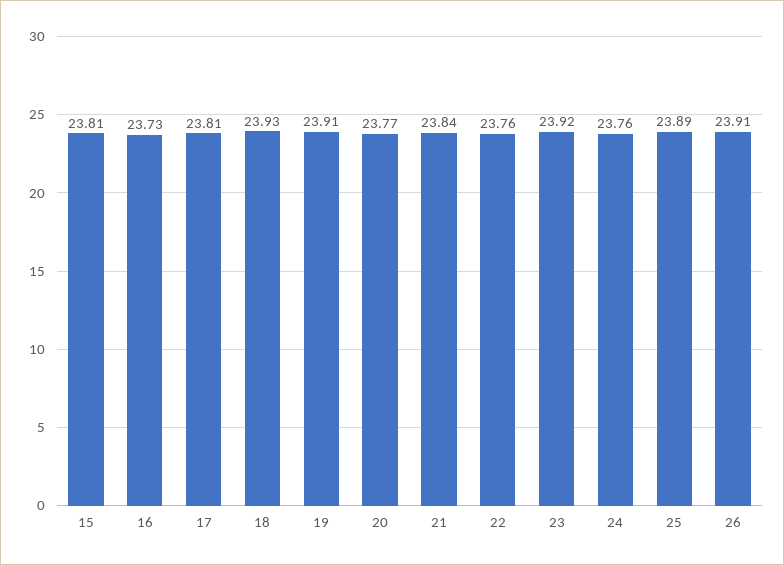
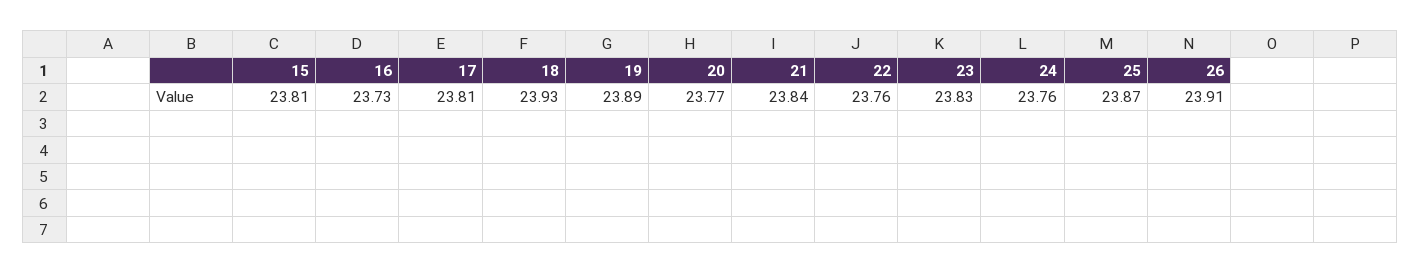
19: 23.91 -> 23.89
23: 23.92 -> 23.83
25: 23.89 -> 23.87

